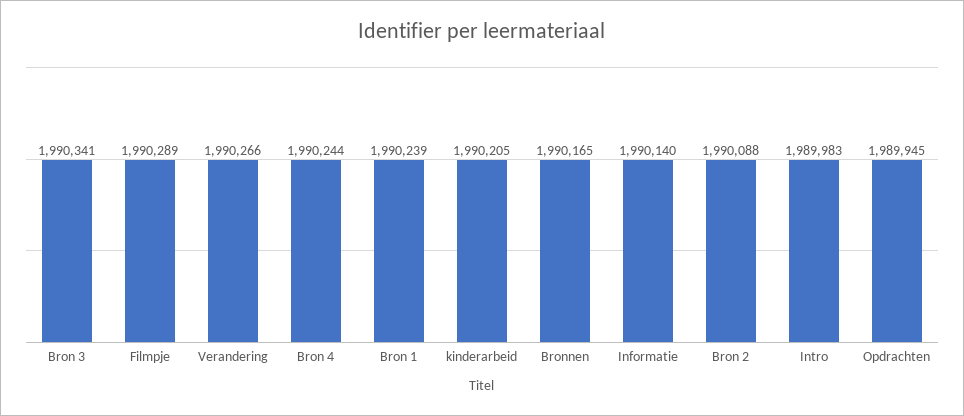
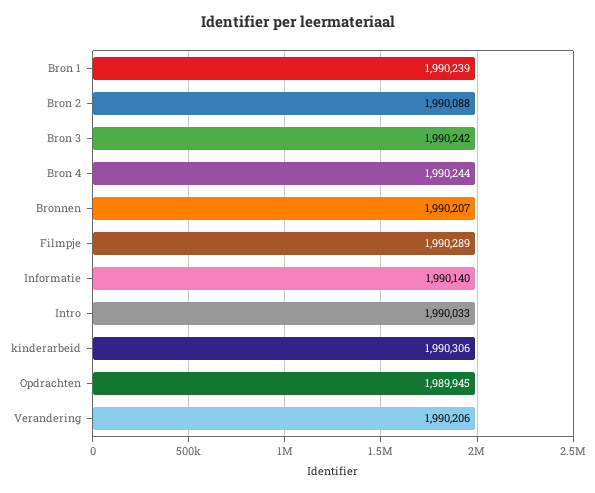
Bron 3: 1990341 -> 1990242
Verandering: 1990266 -> 1990206
kinderarbeid: 1990205 -> 1990306
Bronnen: 1990165 -> 1990207
Intro: 1989983 -> 1990033

